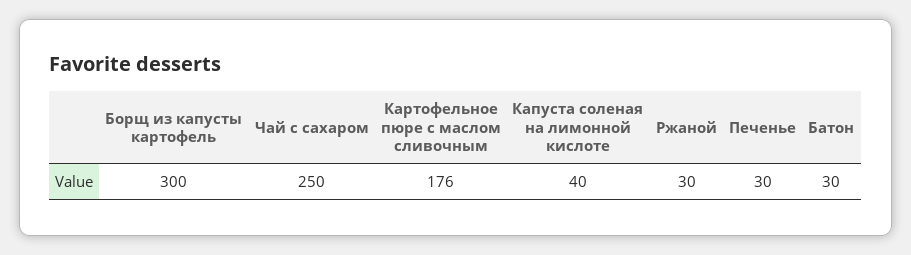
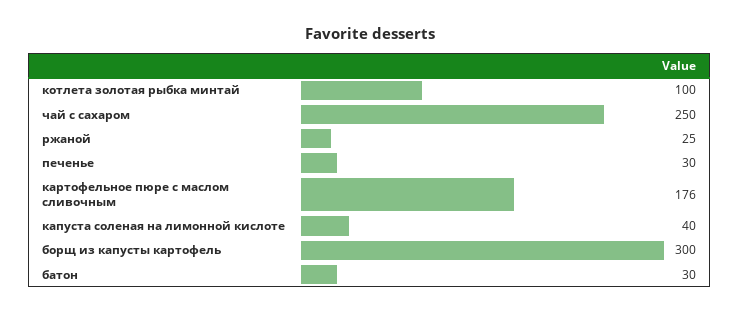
Ржаной: 30 -> 25
котлета золотая рыбка минтай: none -> 100

